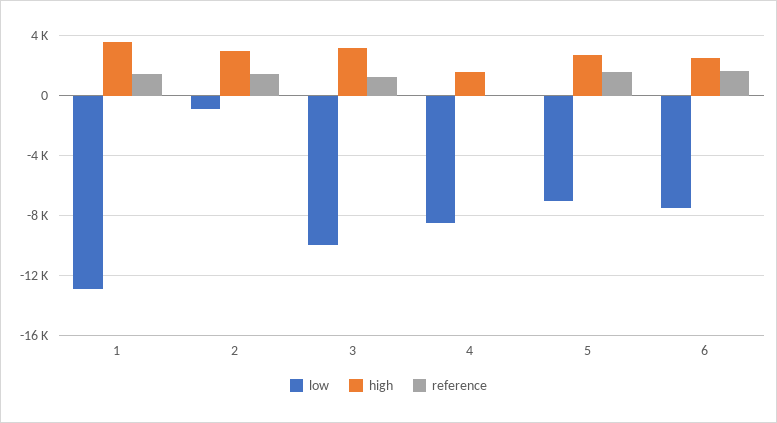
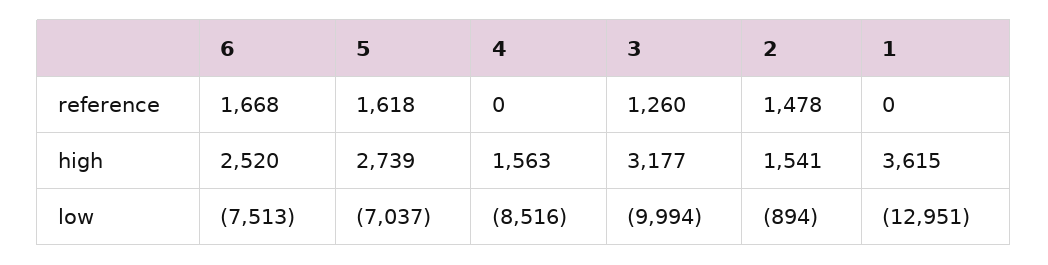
reference, 1: 1500 -> 0
high, 2: 3000 -> 1541

